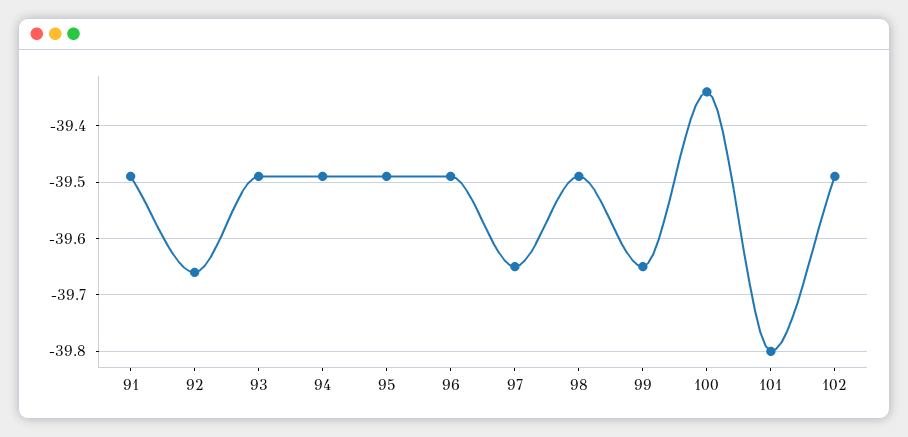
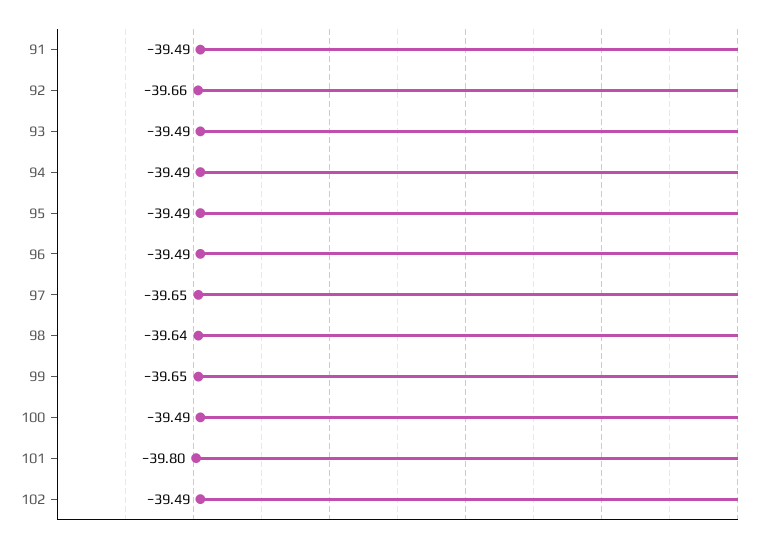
98: -39.5 -> -39.64
100: -39.35 -> -39.49

